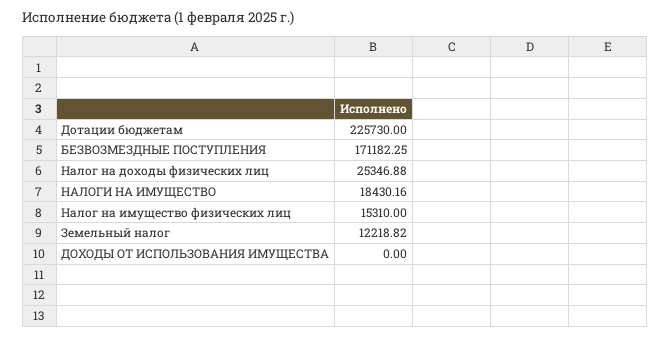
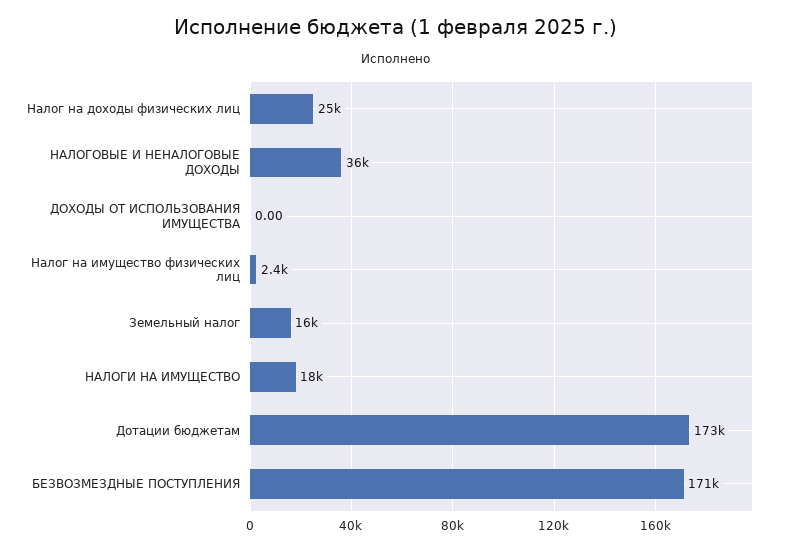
Дотации бюджетам: 225730 -> 173000
Налог на имущество физических лиц: 15310 -> 2400
Земельный налог: 12218.82 -> 16000
НАЛОГОВЫЕ И НЕНАЛОГОВЫЕ ДОХОДЫ: none -> 36000

